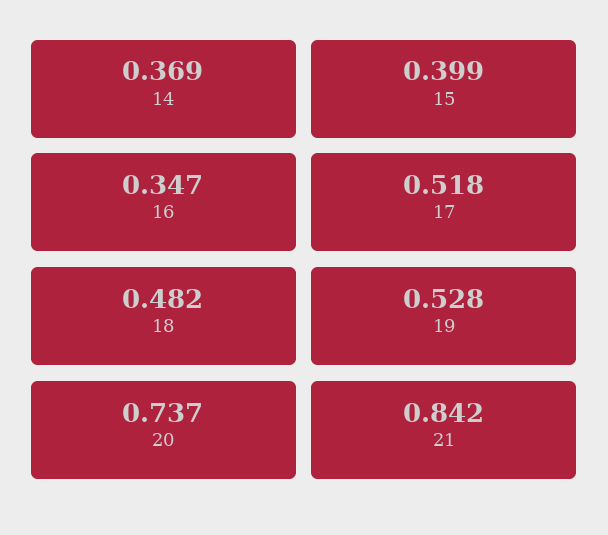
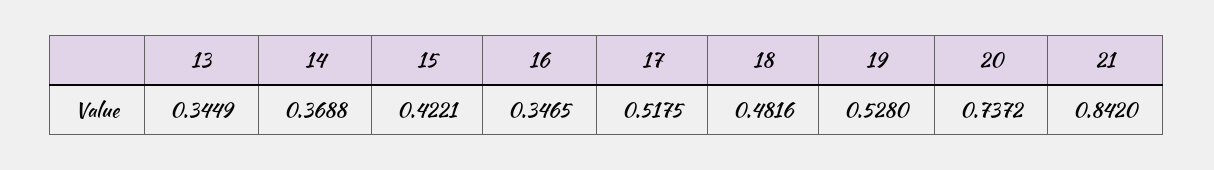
15: 0.399 -> 0.4221
13: none -> 0.3449

